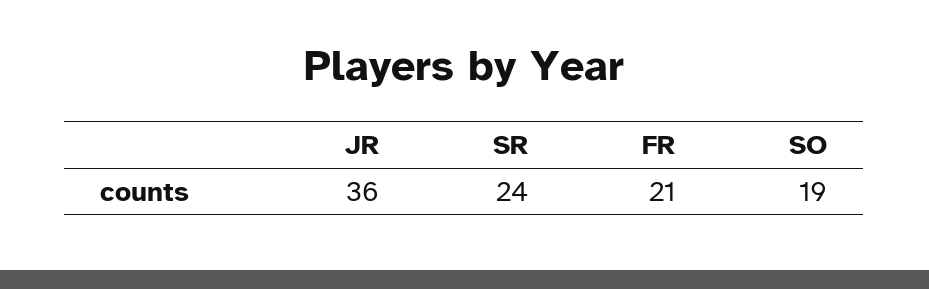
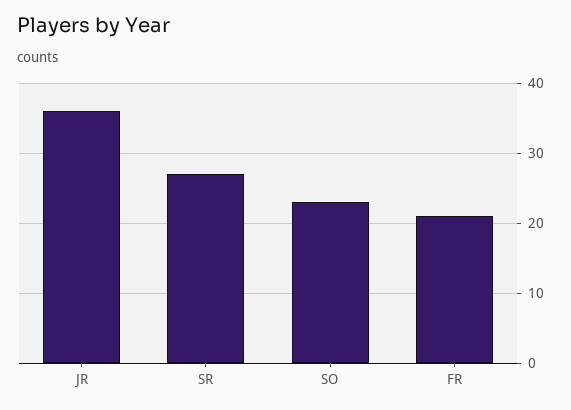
SR: 24 -> 27
SO: 19 -> 23

